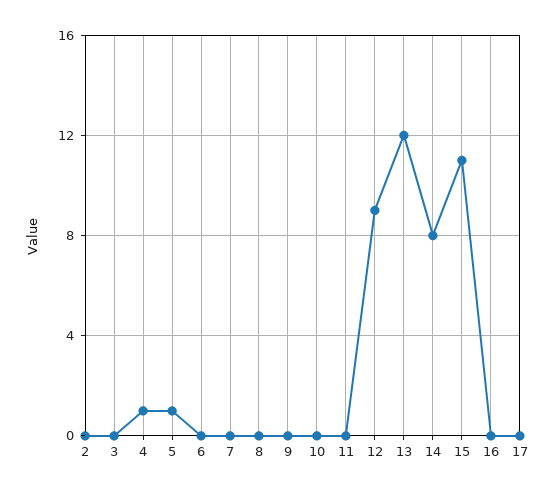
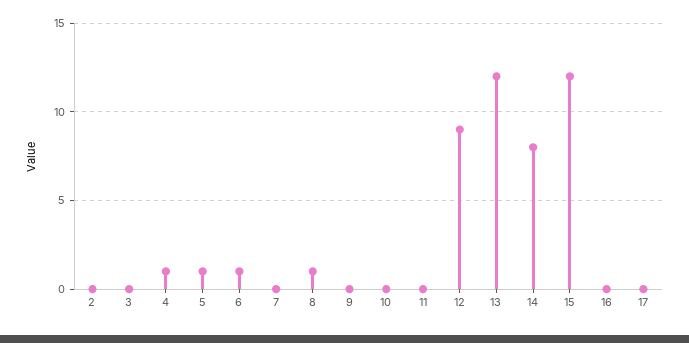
6: 0 -> 1
8: 0 -> 1
15: 11 -> 12

